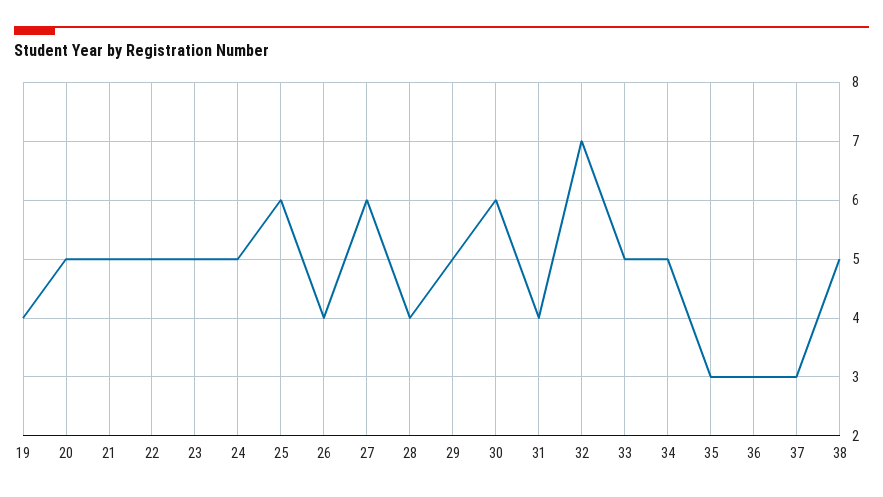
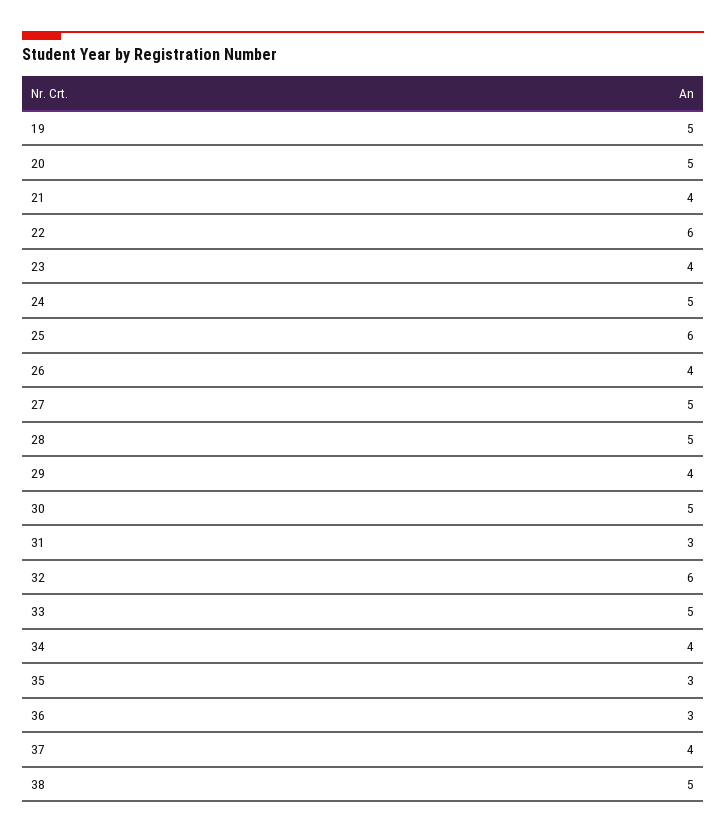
19: 4 -> 5
21: 5 -> 4
22: 5 -> 6
23: 5 -> 4
27: 6 -> 5
28: 4 -> 5
29: 5 -> 4
30: 6 -> 5
31: 4 -> 3
32: 7 -> 6
34: 5 -> 4
37: 3 -> 4

